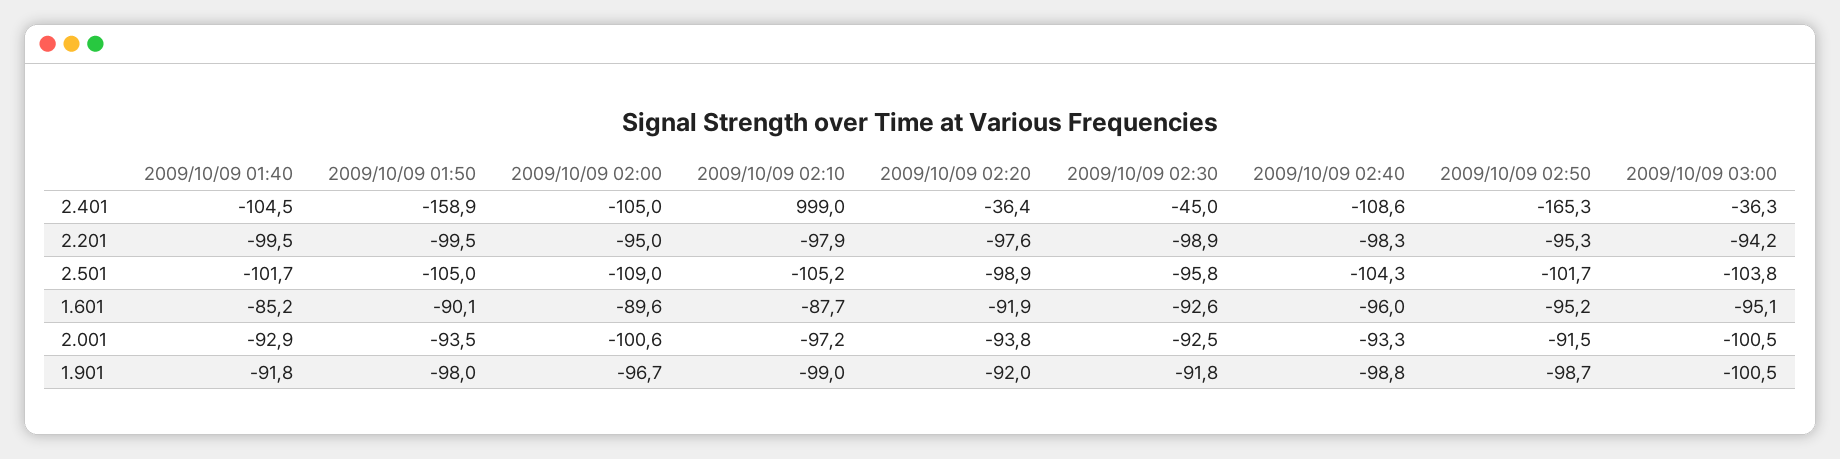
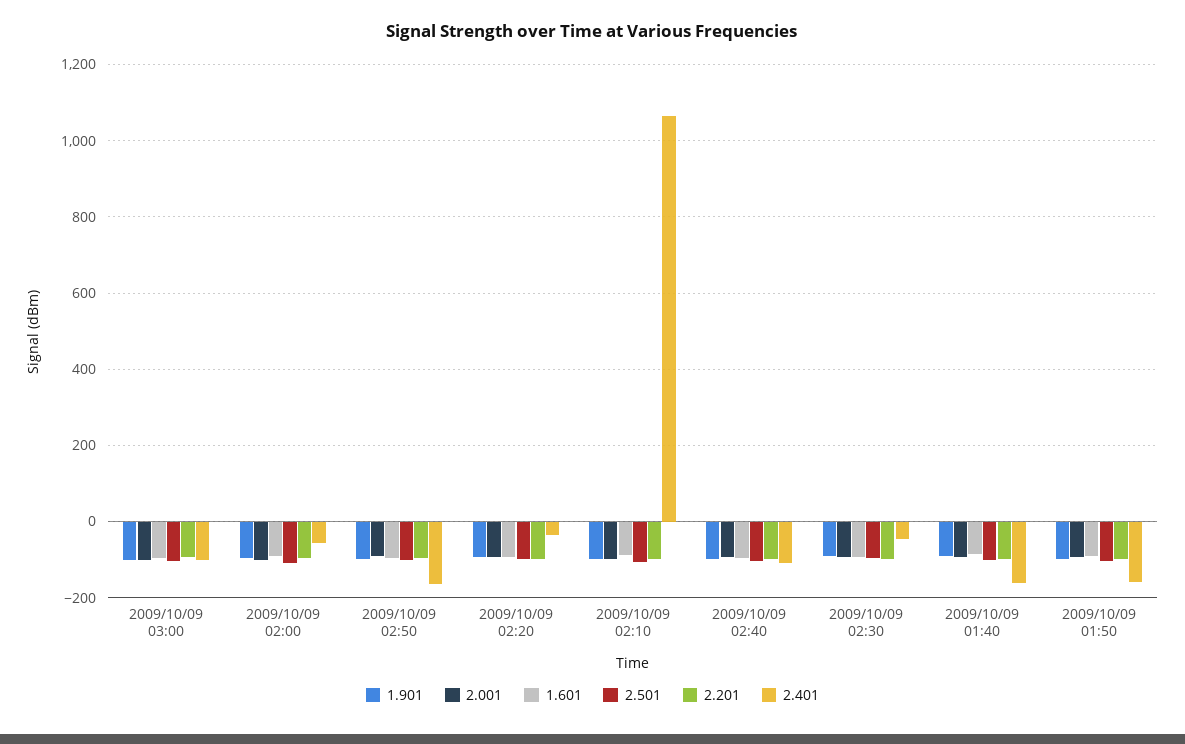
2.401, 2009/10/09 01:40: -104.5 -> -160
2.401, 2009/10/09 02:00: -105 -> -60
2.401, 2009/10/09 02:10: 999 -> 1060
2.401, 2009/10/09 03:00: -36.3 -> -100

